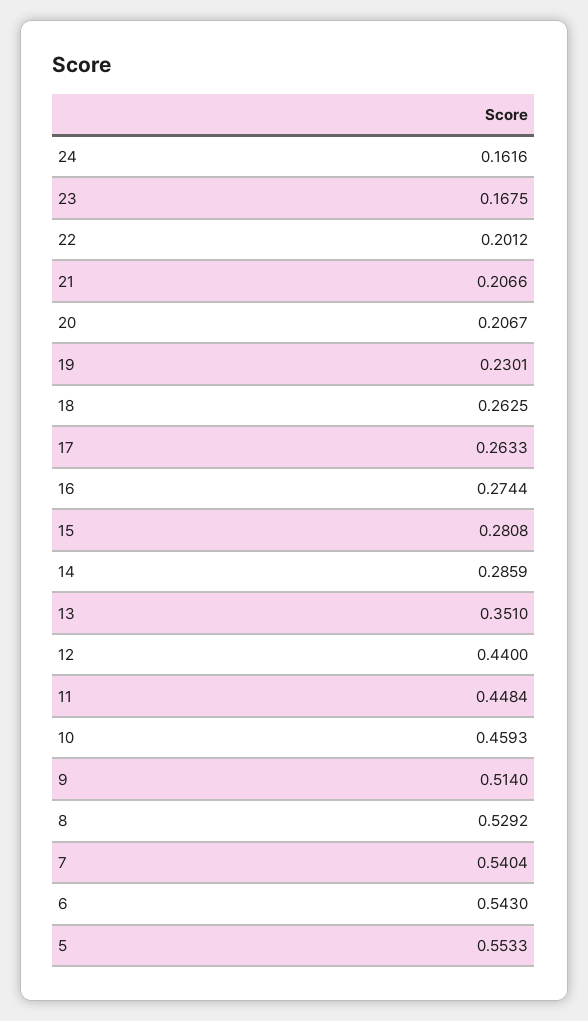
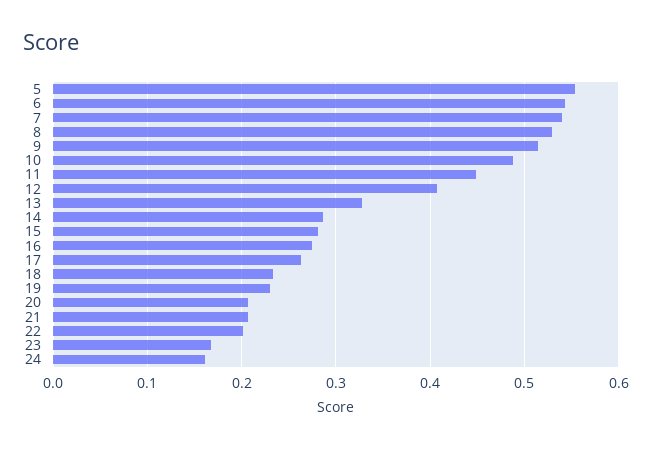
18: 0.2625 -> 0.23
13: 0.351 -> 0.33
12: 0.44 -> 0.41
10: 0.4593 -> 0.49

